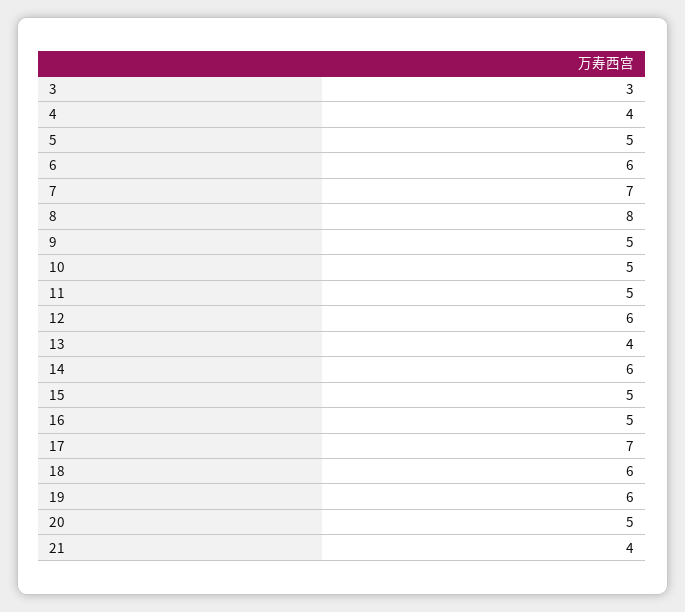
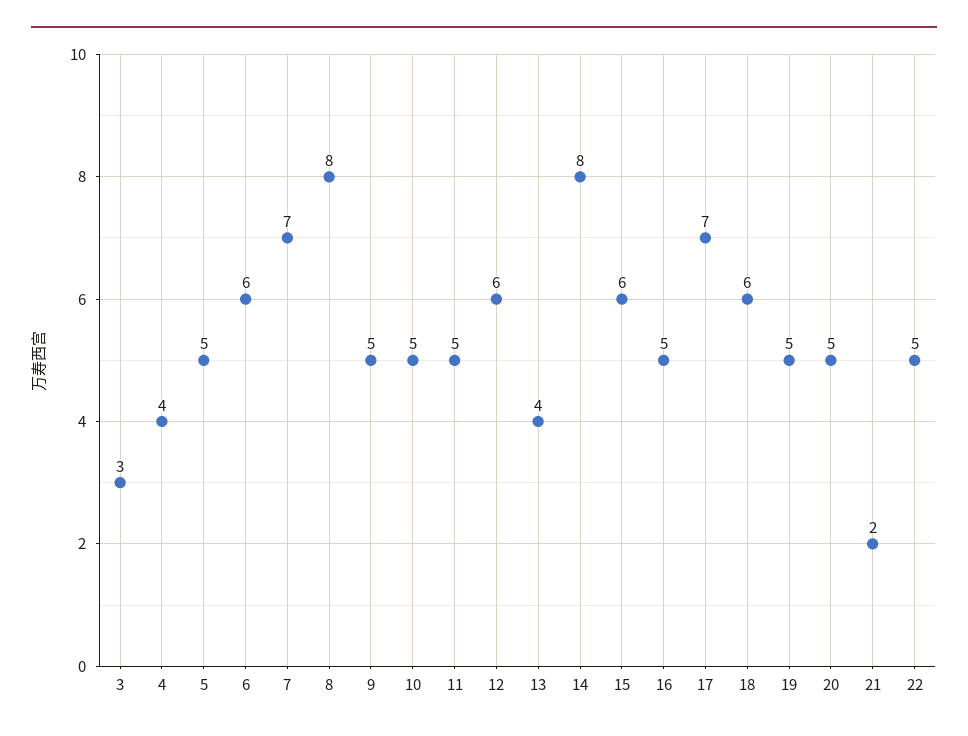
14: 6 -> 8
15: 5 -> 6
19: 6 -> 5
21: 4 -> 2
22: none -> 5

